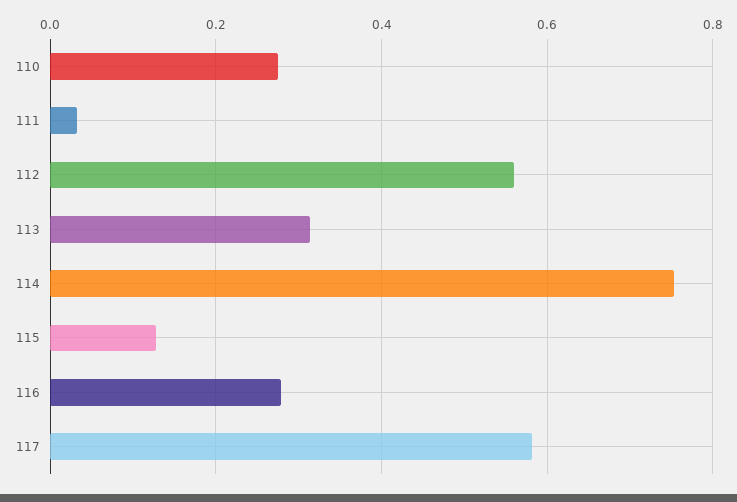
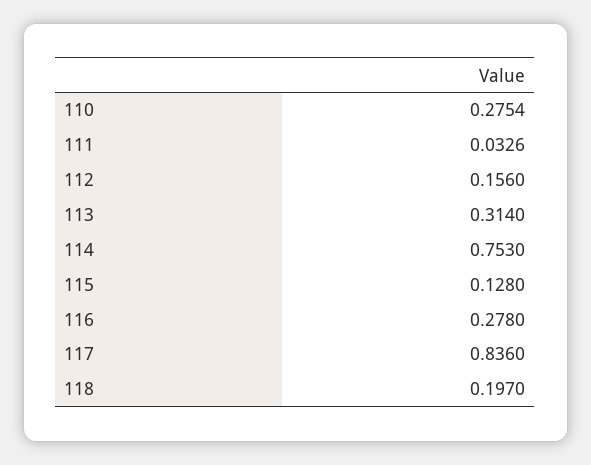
112: 0.56 -> 0.156
117: 0.58 -> 0.836
118: none -> 0.197

